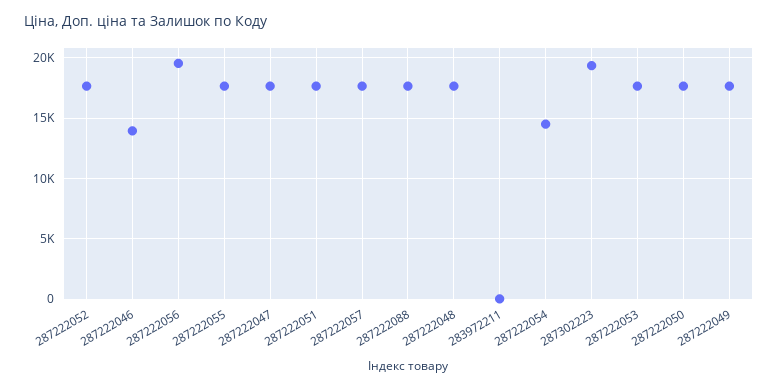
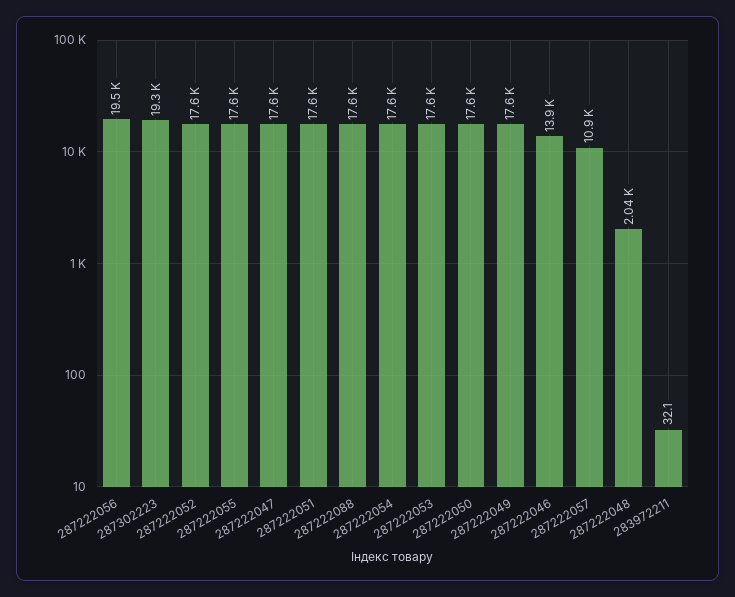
287222057: 17500 -> 10900
287222048: 17500 -> 2040
287222054: 14500 -> 17600

